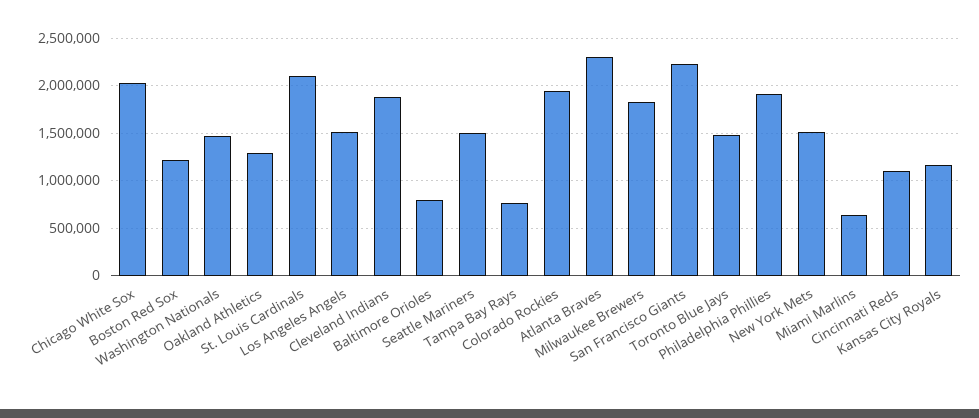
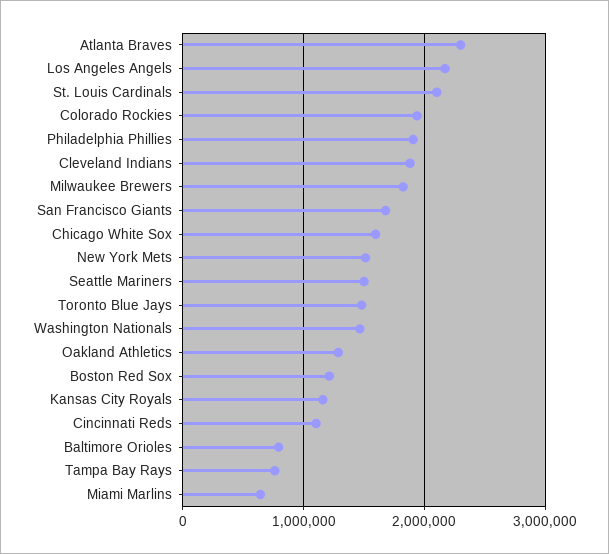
Chicago White Sox: 2000000 -> 1600000
Los Angeles Angels: 1500000 -> 2200000
San Francisco Giants: 2200000 -> 1700000

